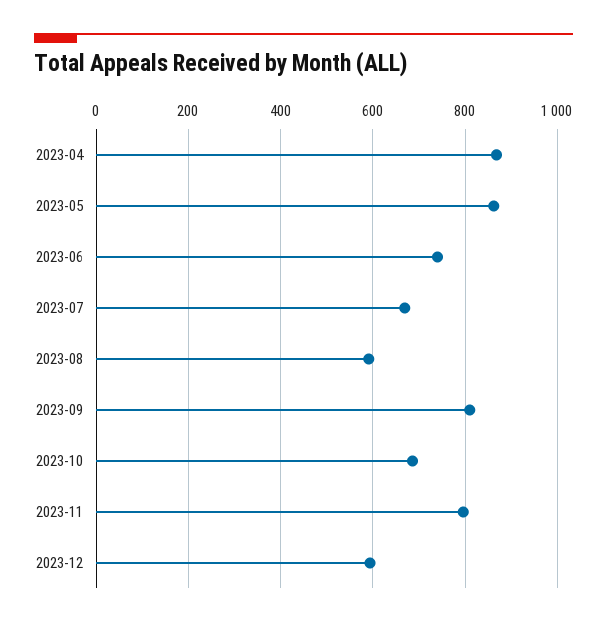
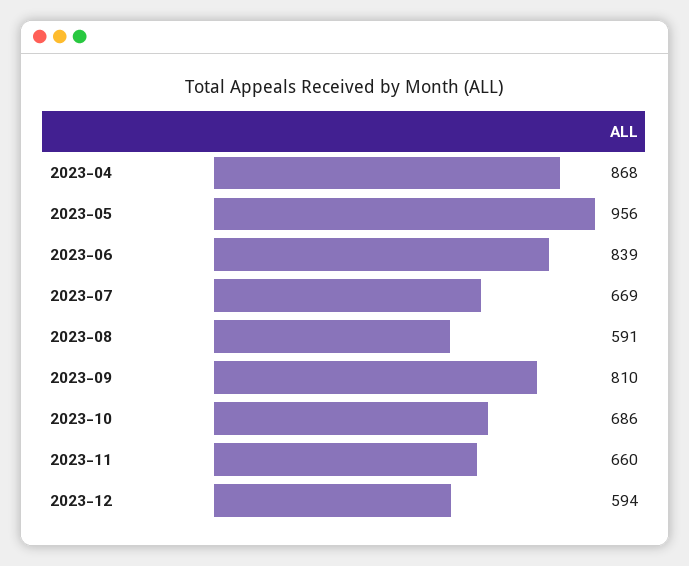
2023-05: 860 -> 956
2023-06: 740 -> 839
2023-11: 800 -> 660

